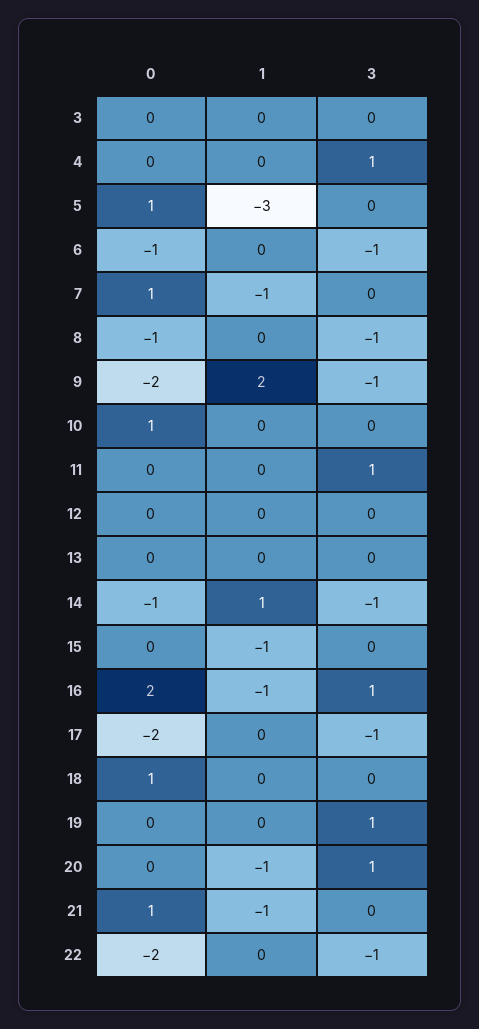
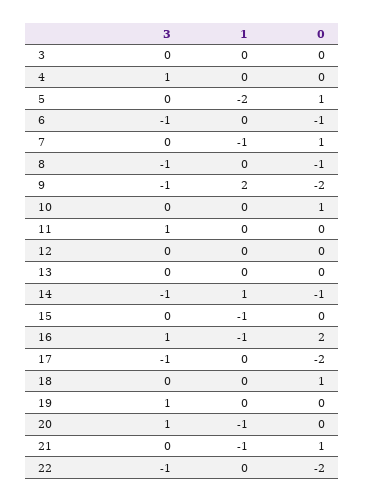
1, 5: -3 -> -2

